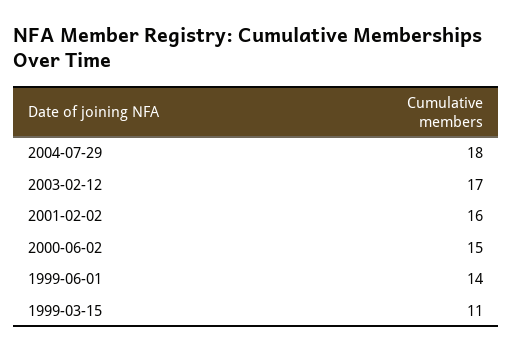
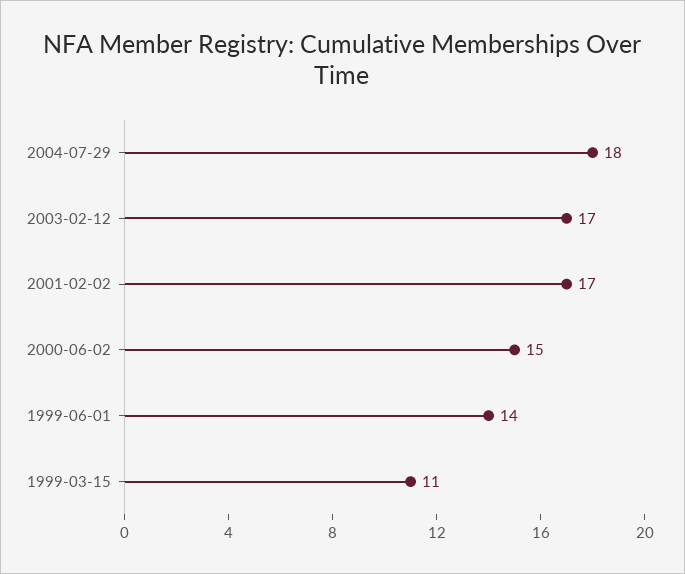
2001-02-02: 16 -> 17

